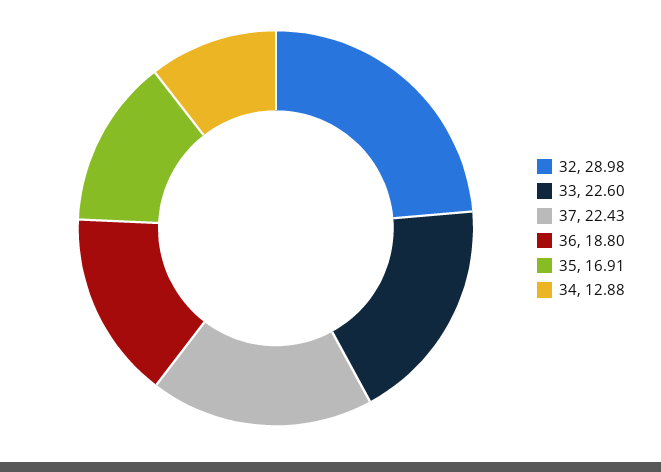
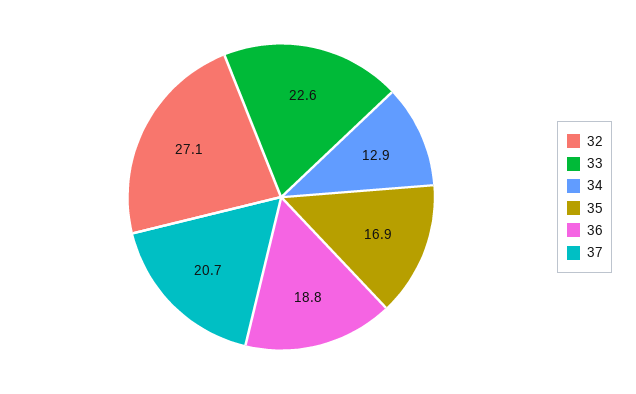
32: 28.98 -> 27.1
37: 22.43 -> 20.7

